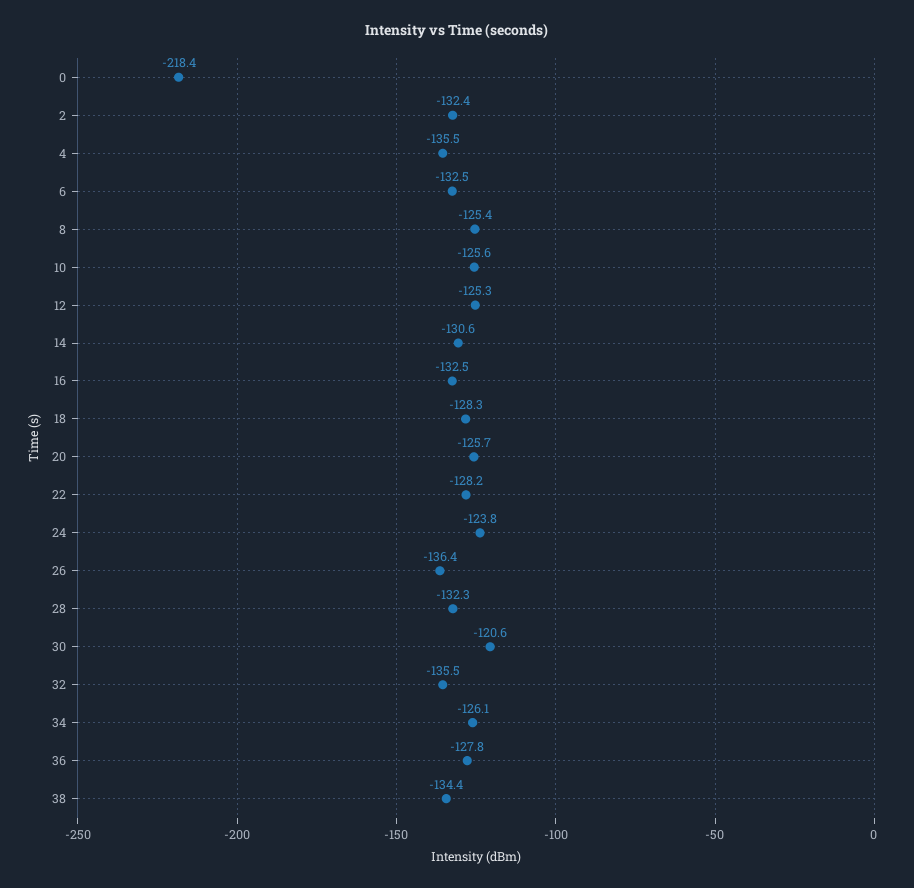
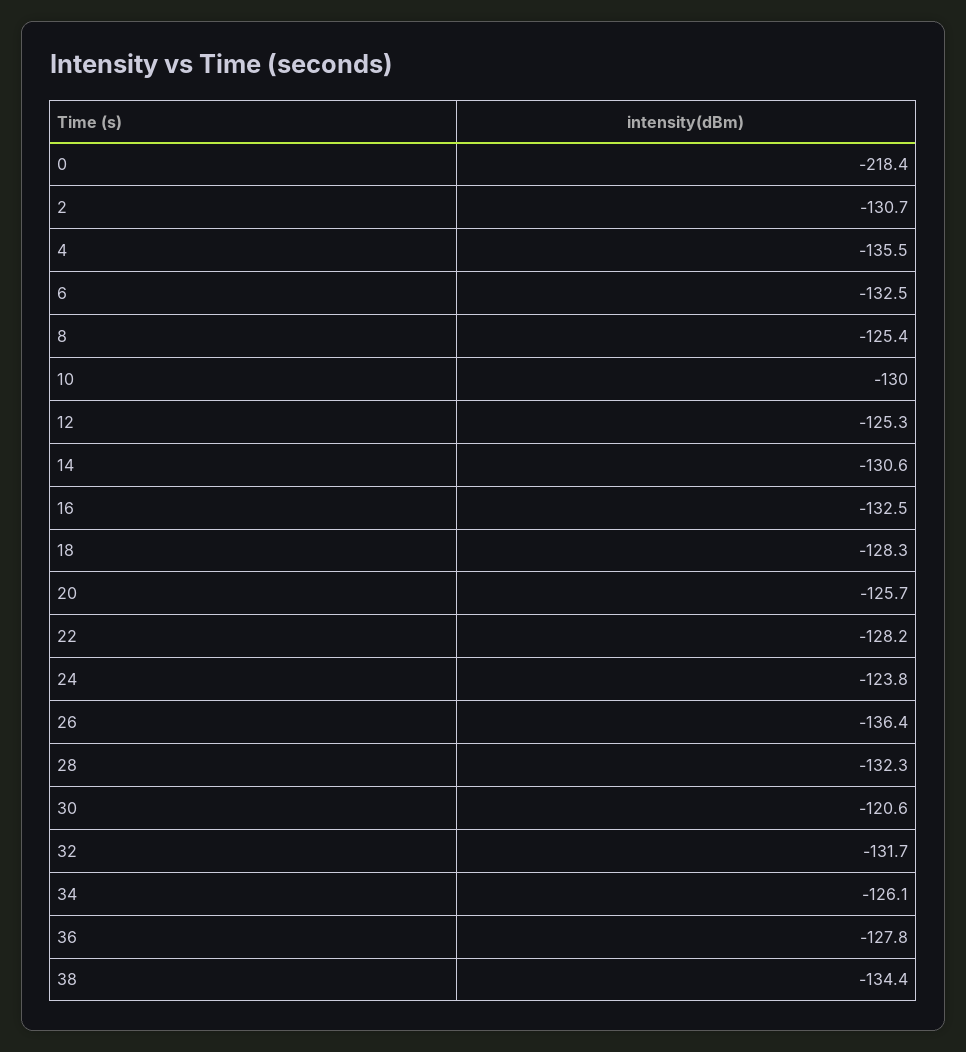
2: -132.4 -> -130.7
10: -125.6 -> -130
32: -135.5 -> -131.7

